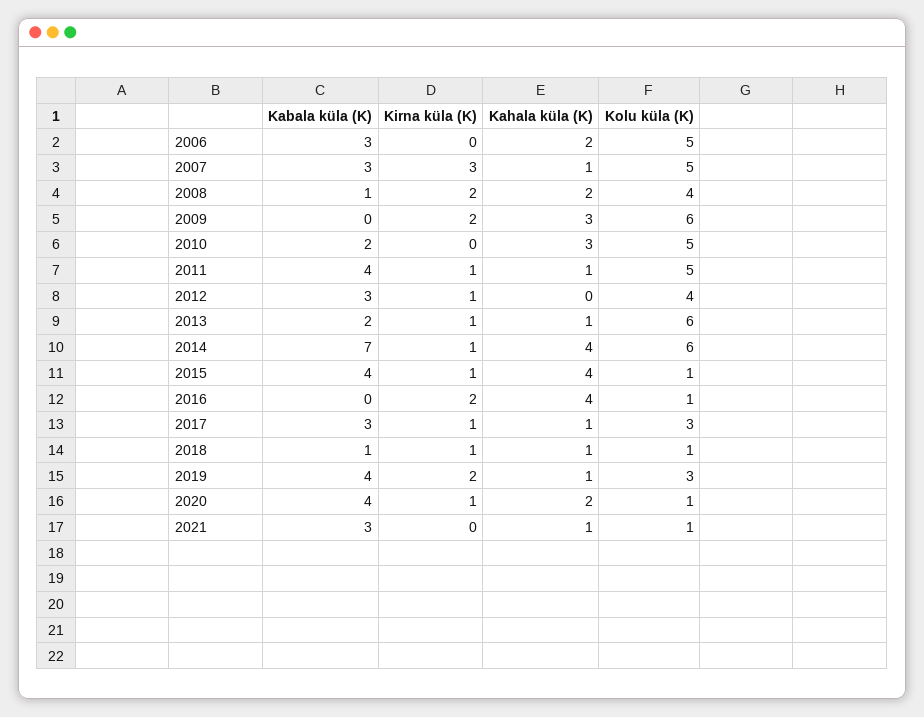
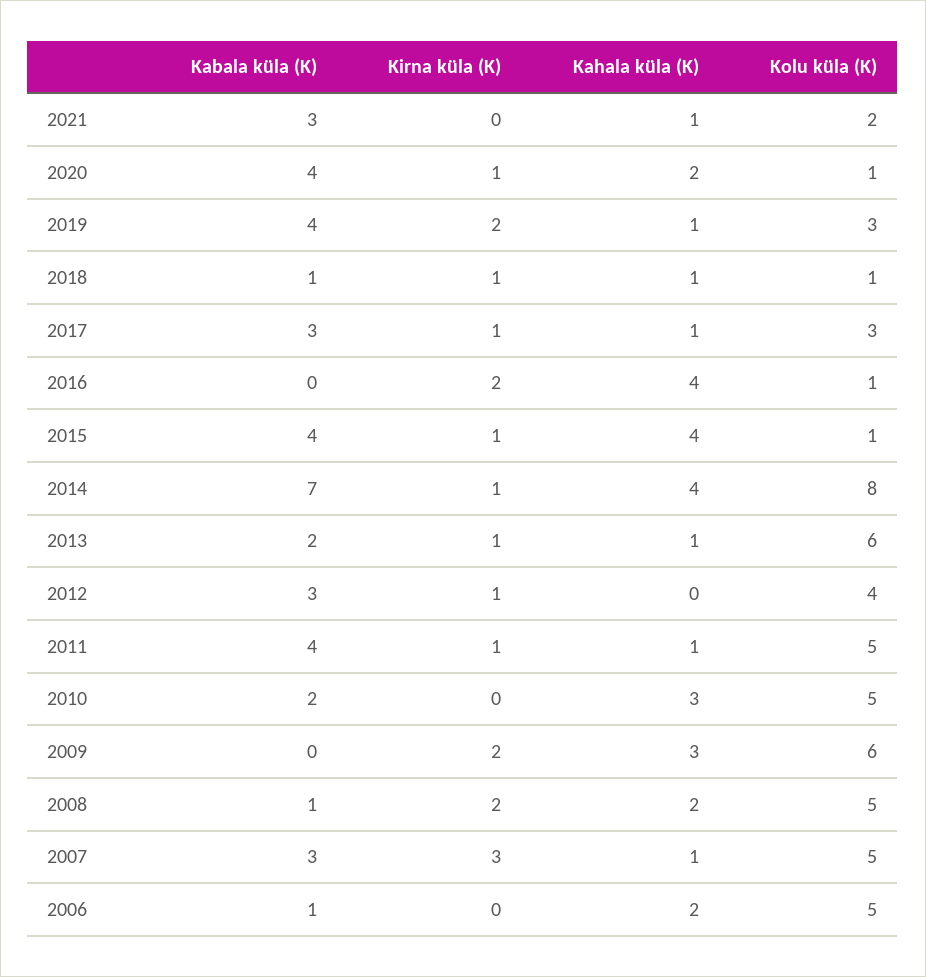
Kabala küla (K), 2006: 3 -> 1
Kolu küla (K), 2008: 4 -> 5
Kolu küla (K), 2014: 6 -> 8
Kolu küla (K), 2021: 1 -> 2

